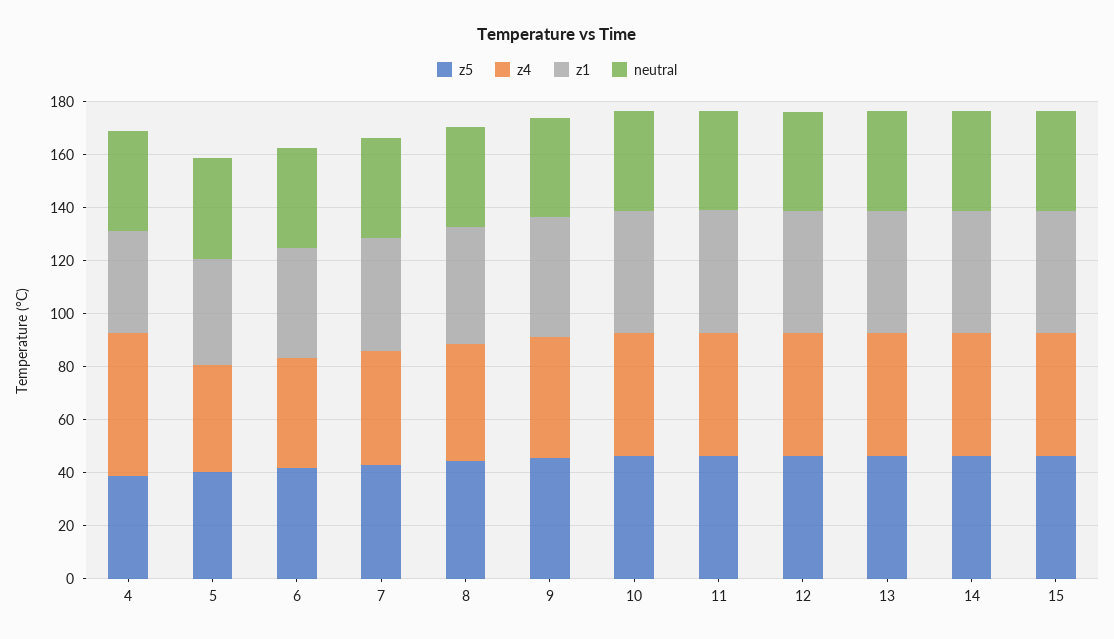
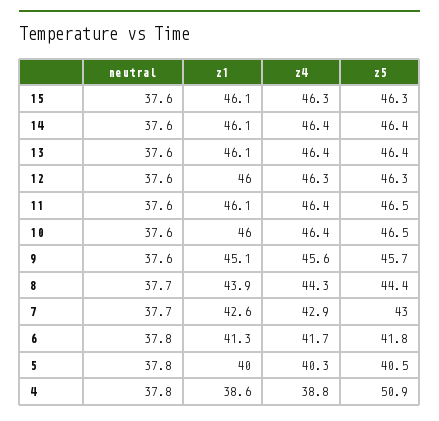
z5, 4: 40 -> 50.9
z4, 4: 55 -> 38.8

